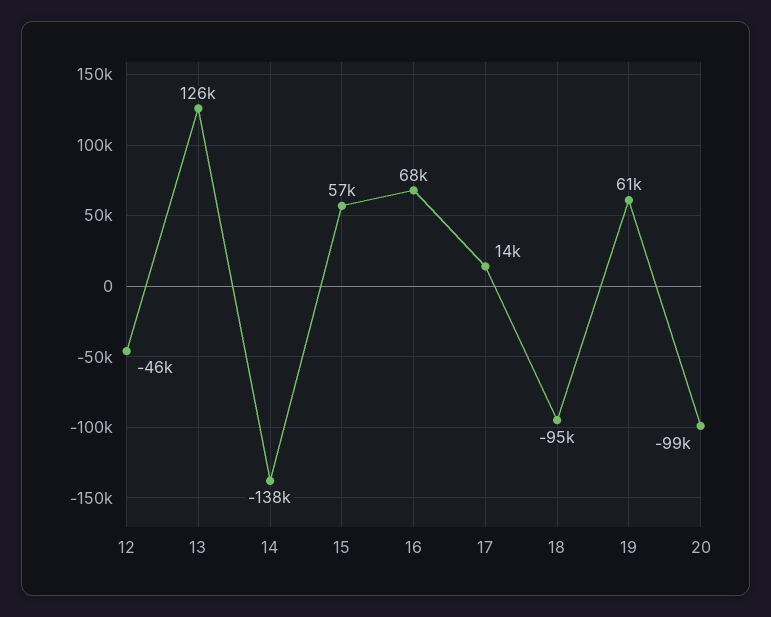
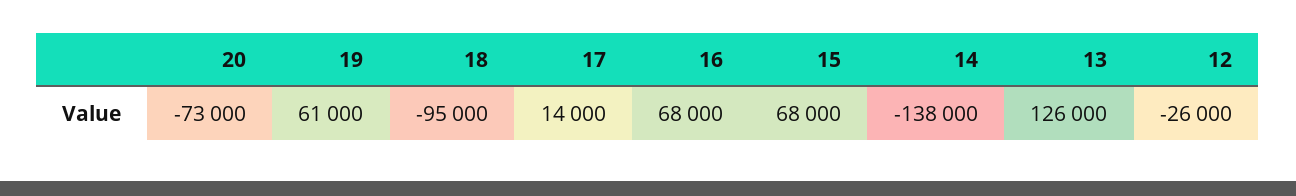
12: -46000 -> -26000
15: 57000 -> 68000
20: -99000 -> -73000

